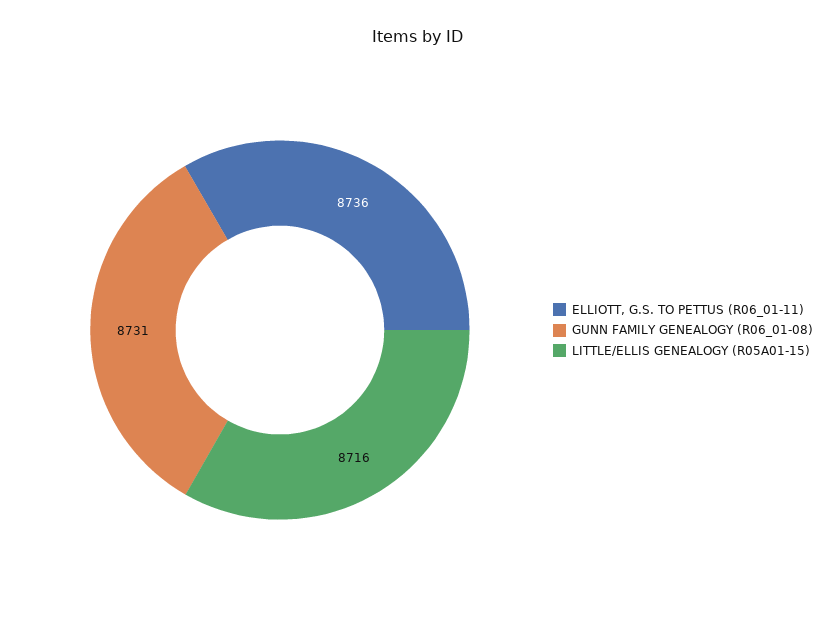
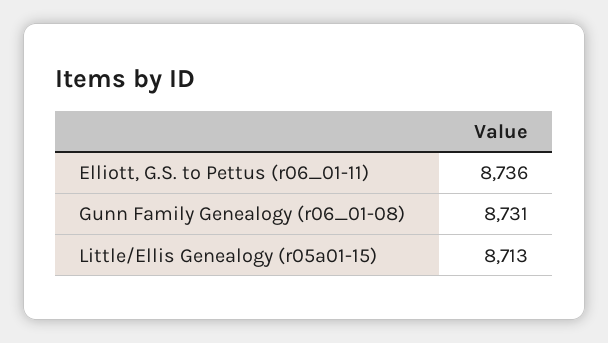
LITTLE/ELLIS GENEALOGY (R05A01-15): 8716 -> 8713

